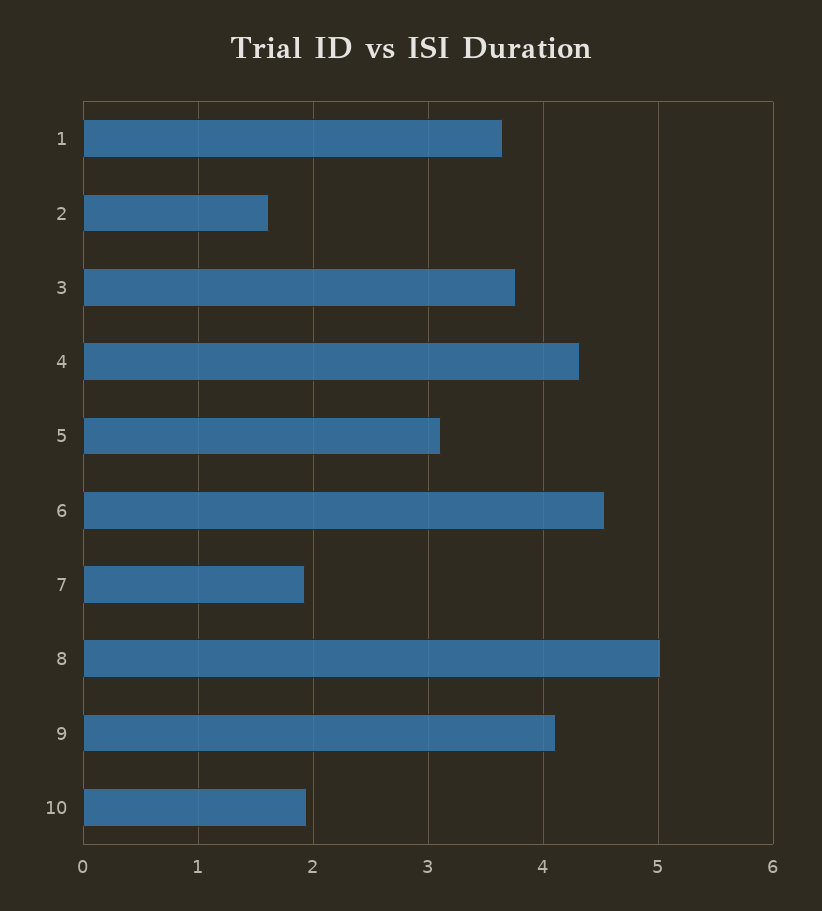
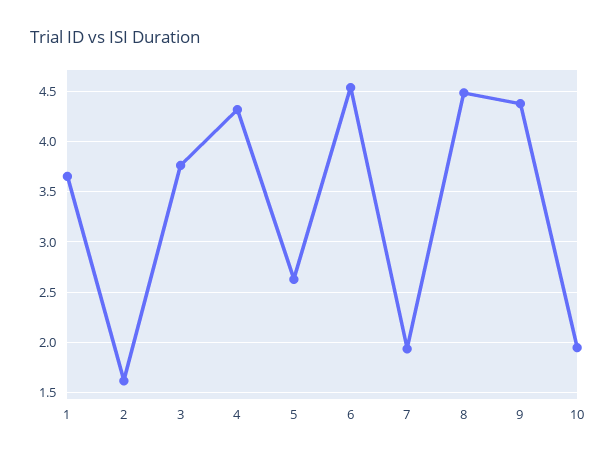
5: 3.1 -> 2.6
8: 5 -> 4.5
9: 4.1 -> 4.4

